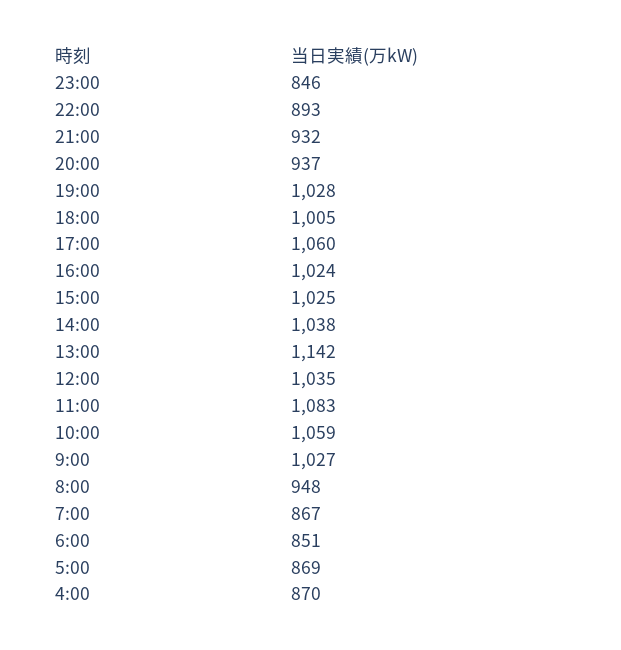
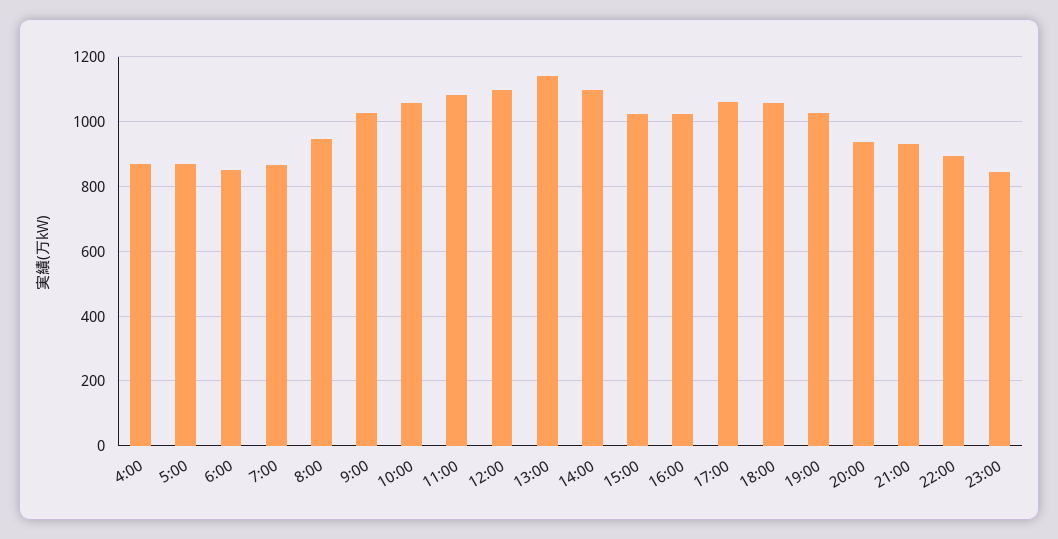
18:00: 1005 -> 1060
14:00: 1038 -> 1100
12:00: 1035 -> 1100

